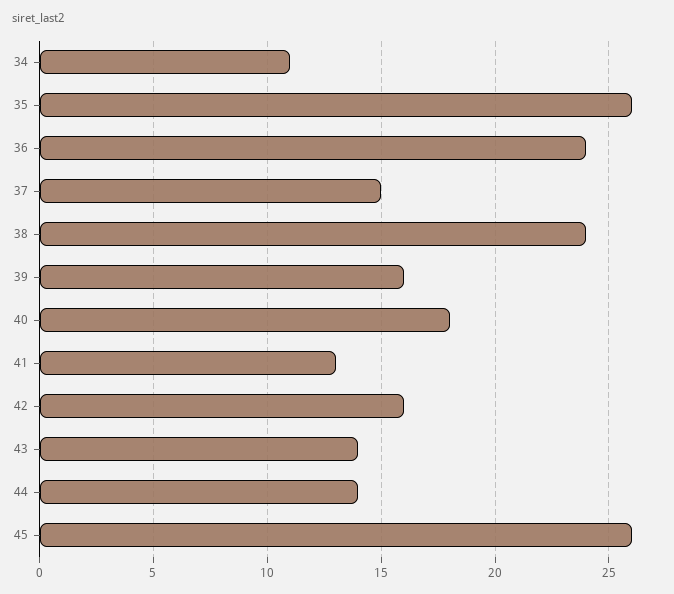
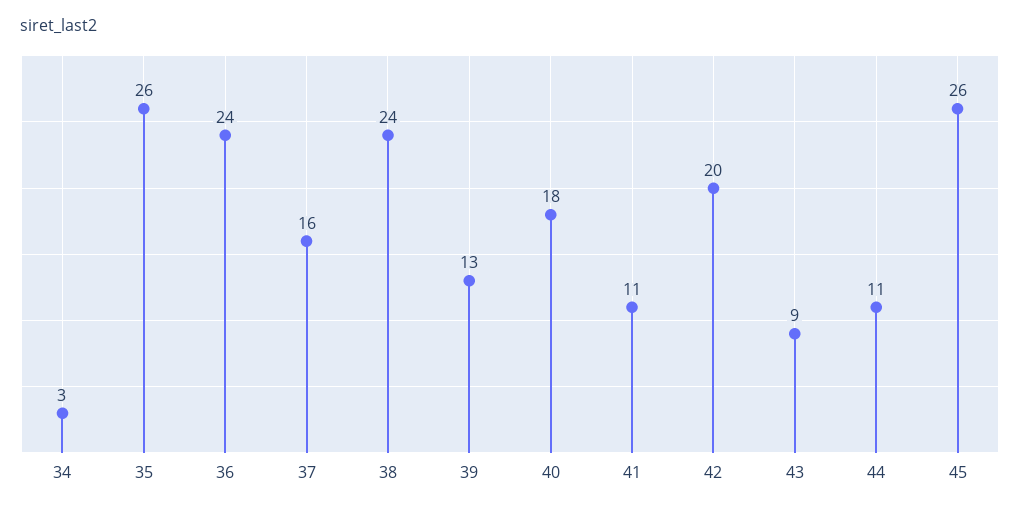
34: 11 -> 3
37: 15 -> 16
39: 16 -> 13
41: 13 -> 11
42: 16 -> 20
43: 14 -> 9
44: 14 -> 11

